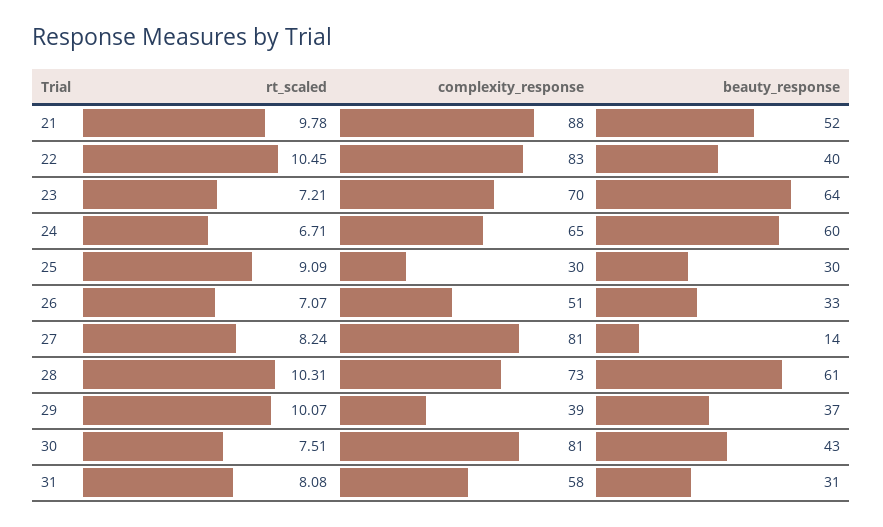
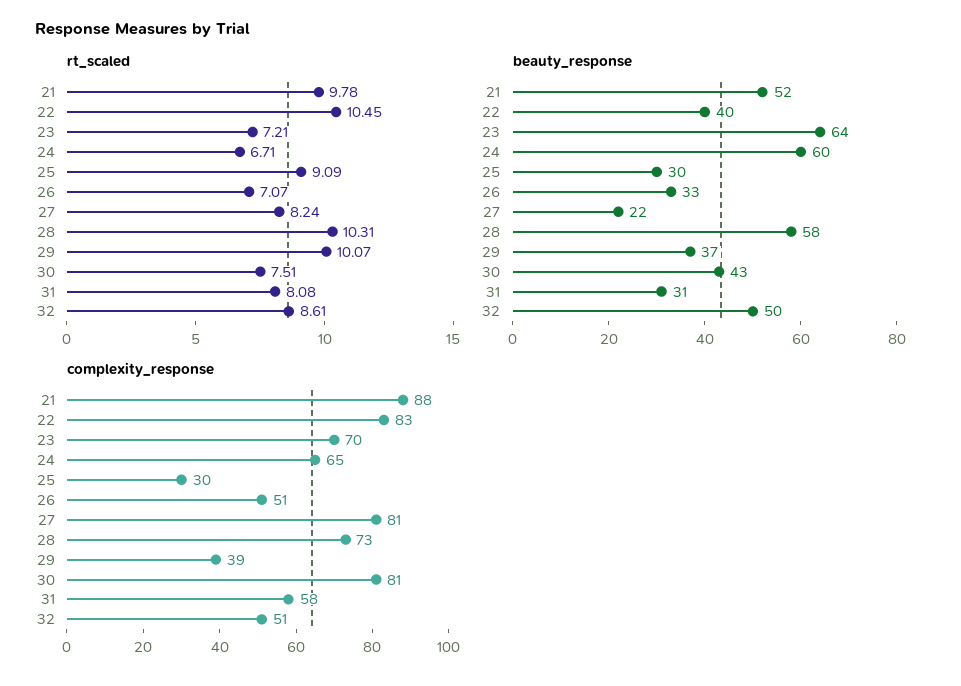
beauty_response, 27: 14 -> 22
beauty_response, 28: 61 -> 58
rt_scaled, 32: none -> 8.61
beauty_response, 32: none -> 50
complexity_response, 32: none -> 51

